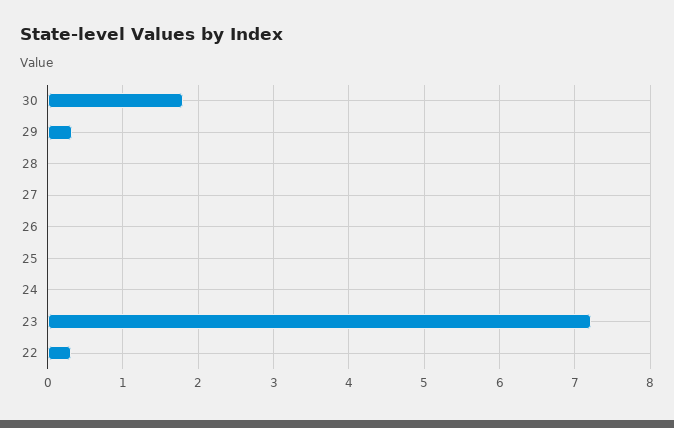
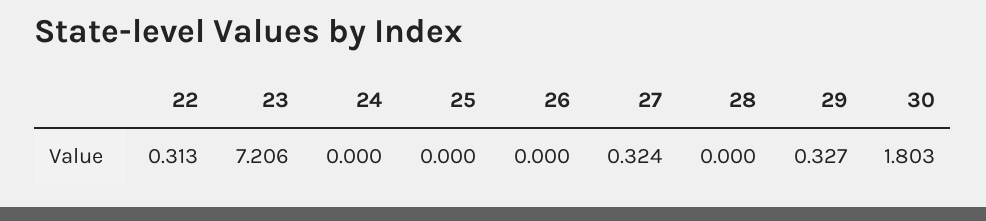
27: 0 -> 0.324

